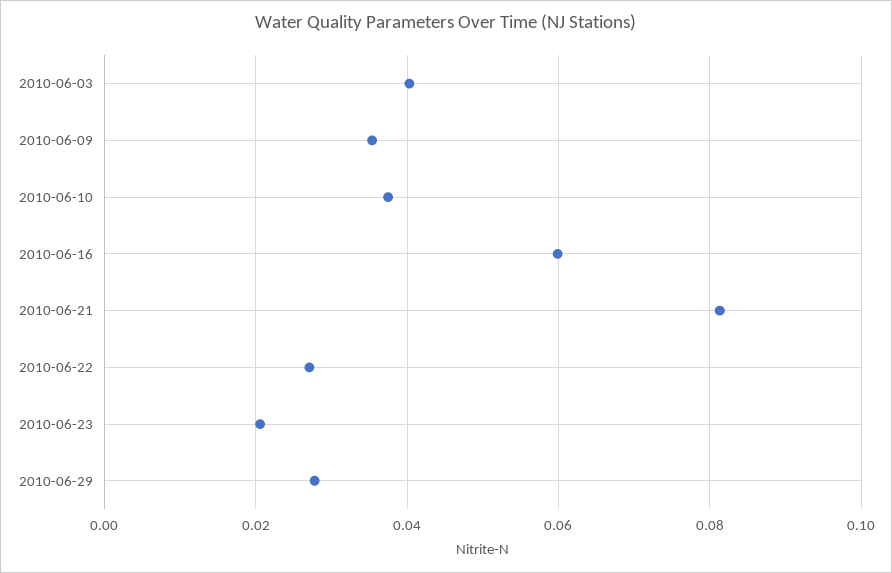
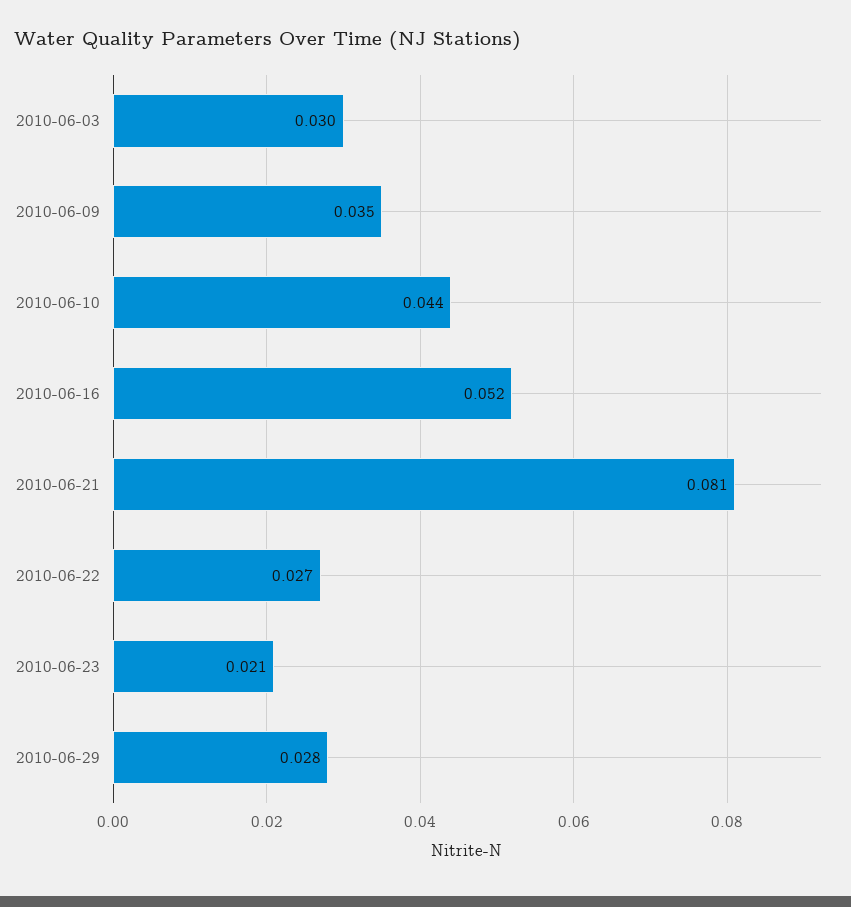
2010-06-03: 0.04 -> 0.03
2010-06-10: 0.038 -> 0.044
2010-06-16: 0.06 -> 0.052

